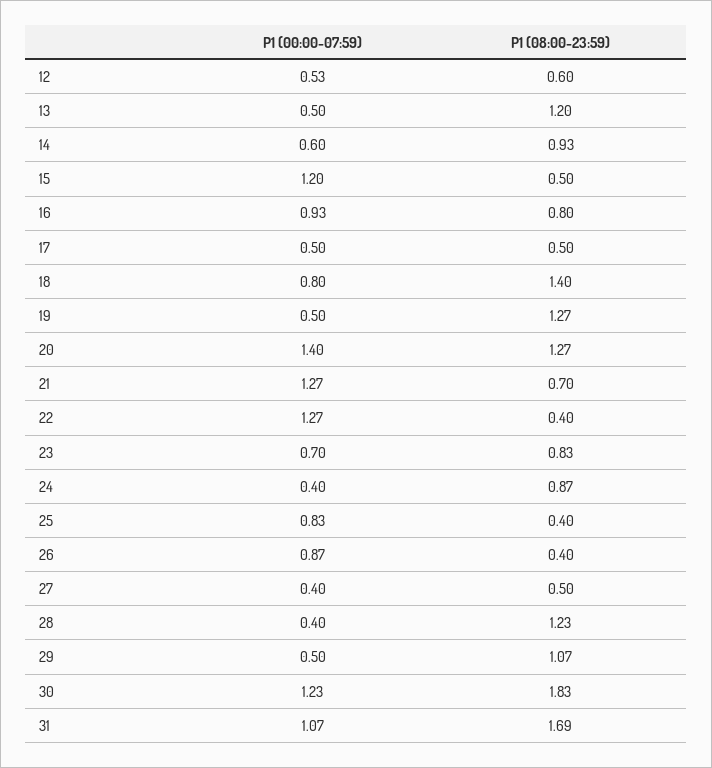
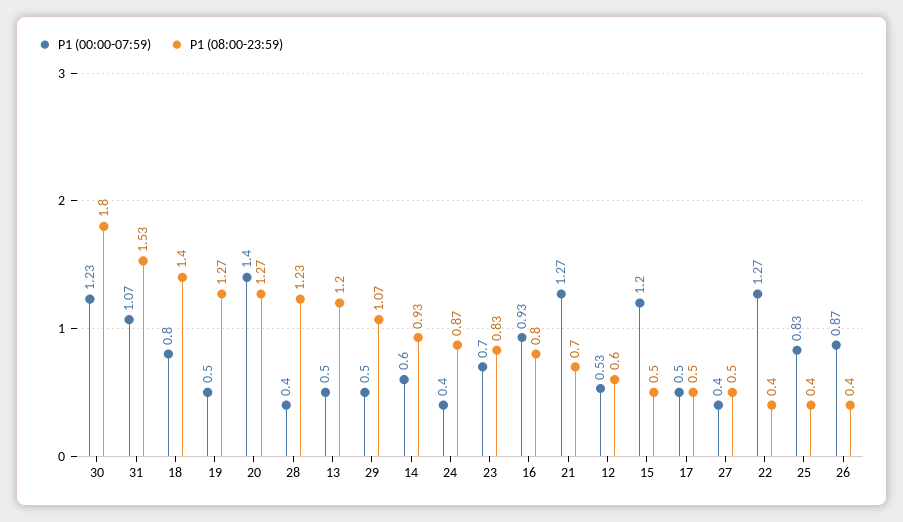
P1 (08:00-23:59), 30: 1.83 -> 1.8
P1 (08:00-23:59), 31: 1.69 -> 1.53

